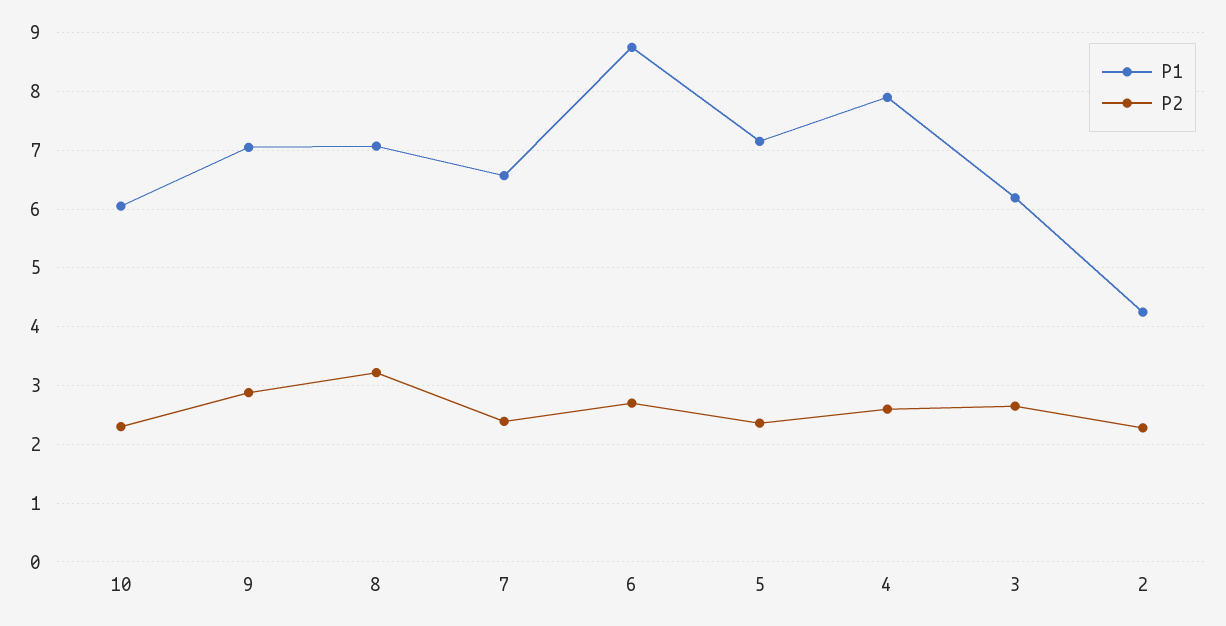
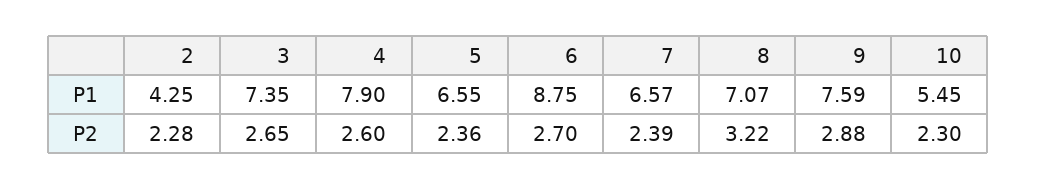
P1, 10: 6 -> 5.45
P1, 9: 7 -> 7.59
P1, 5: 7.2 -> 6.55
P1, 3: 6.2 -> 7.35

